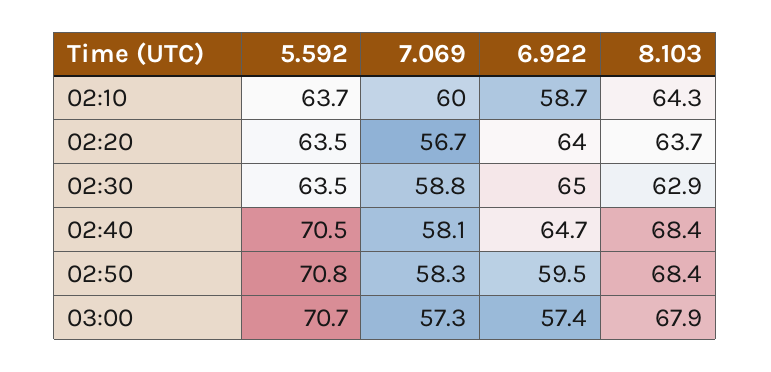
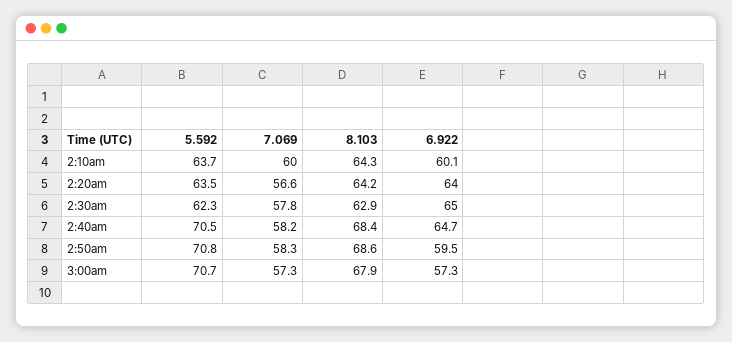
6.922, 02:10: 58.7 -> 60.1
7.069, 02:20: 56.7 -> 56.6
8.103, 02:20: 63.7 -> 64.2
5.592, 02:30: 63.5 -> 62.3
7.069, 02:30: 58.8 -> 57.8
7.069, 02:40: 58.1 -> 58.2
8.103, 02:50: 68.4 -> 68.6
6.922, 03:00: 57.4 -> 57.3

